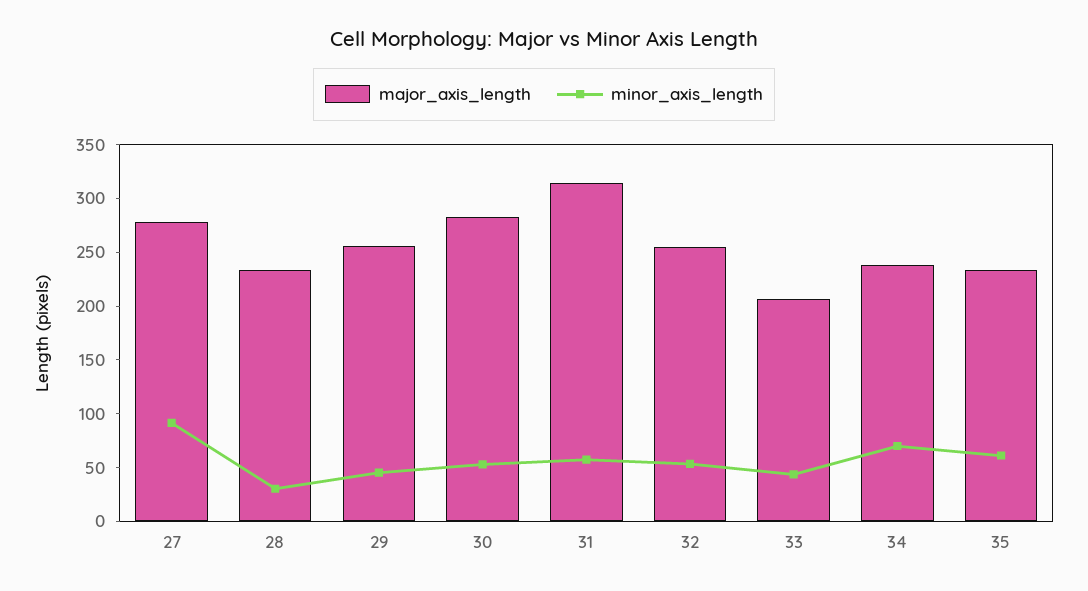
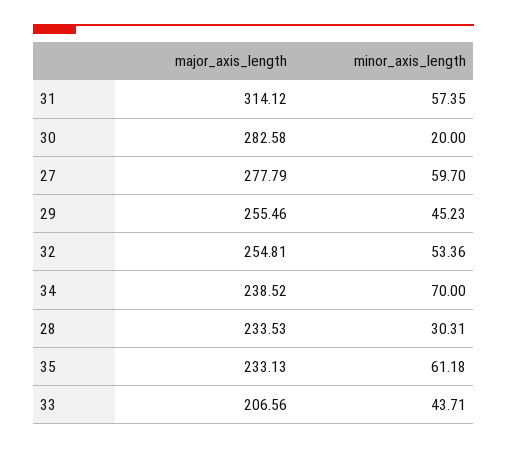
minor_axis_length, 27: 90 -> 59.7
minor_axis_length, 30: 50 -> 20

